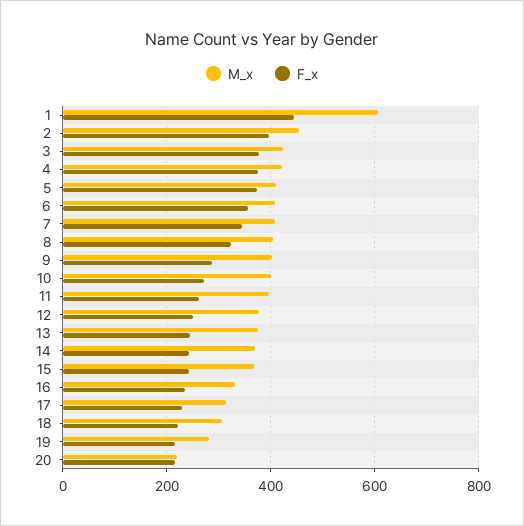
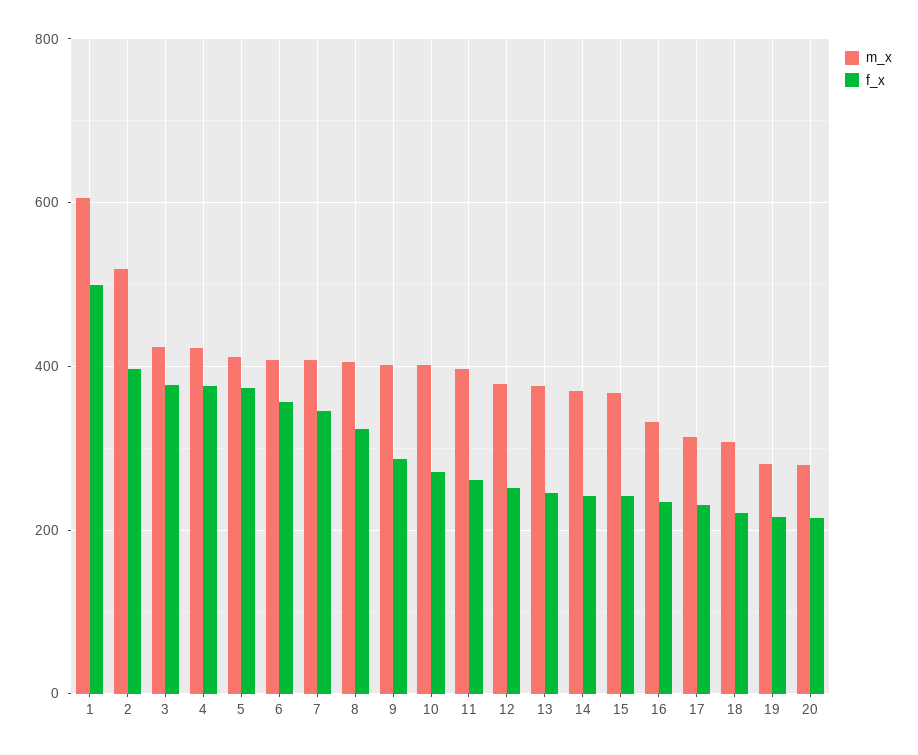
F_x, 1: 440 -> 500
M_x, 2: 460 -> 520
M_x, 20: 220 -> 280

